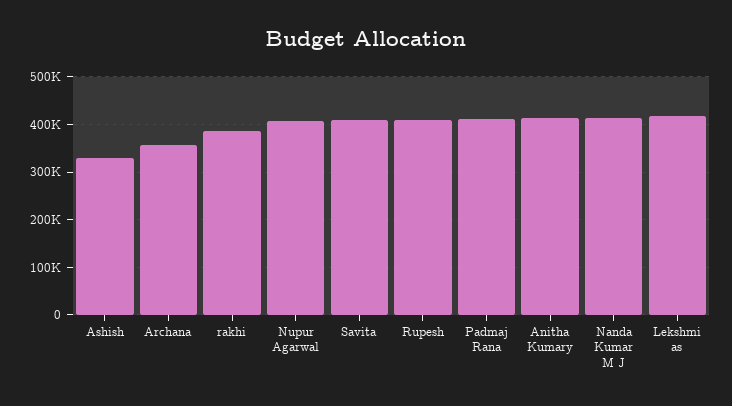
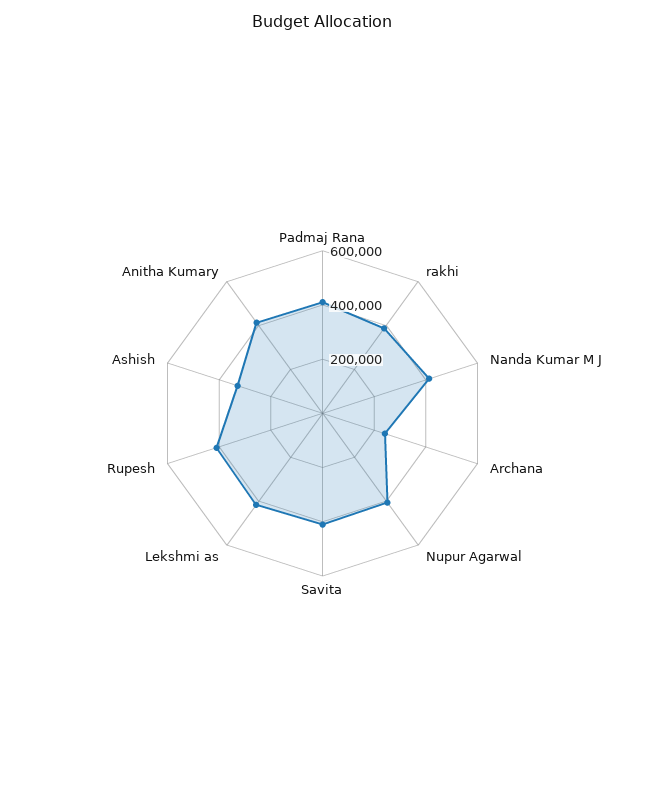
Archana: 360000 -> 250000

